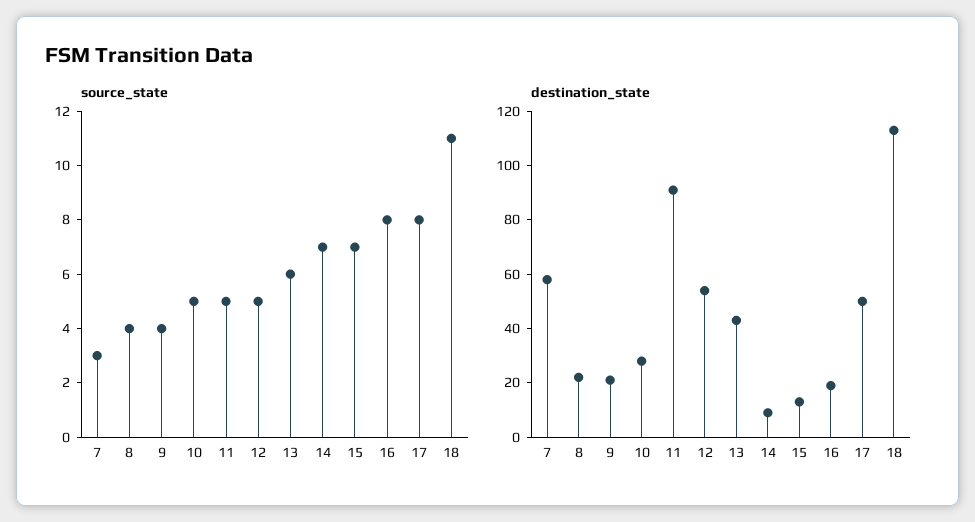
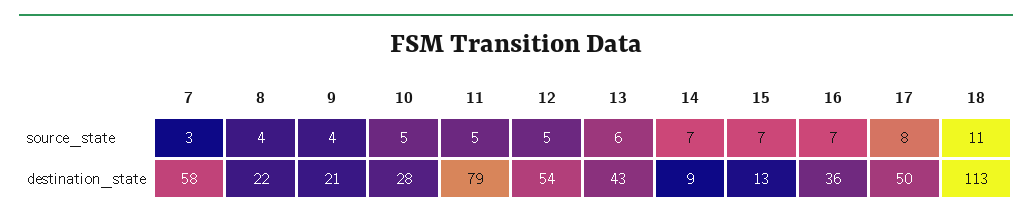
source_state, 16: 8 -> 7
destination_state, 11: 90 -> 79
destination_state, 16: 20 -> 36

